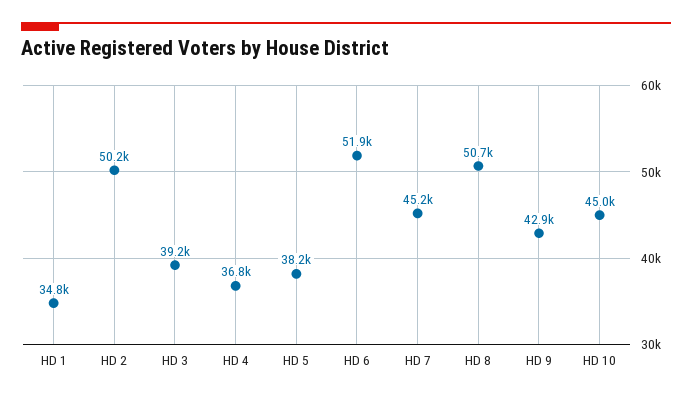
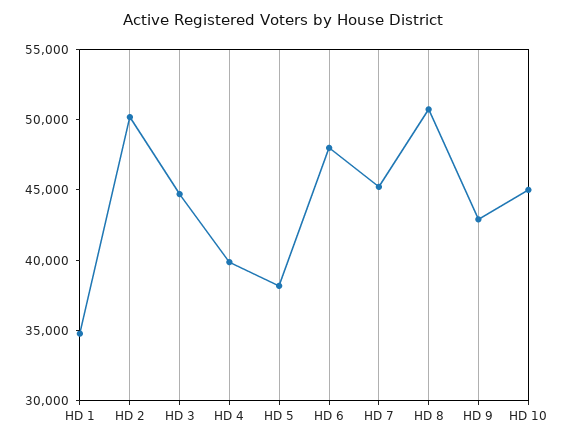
HD 3: 39200 -> 45000
HD 4: 36800 -> 40000
HD 6: 51900 -> 48000

